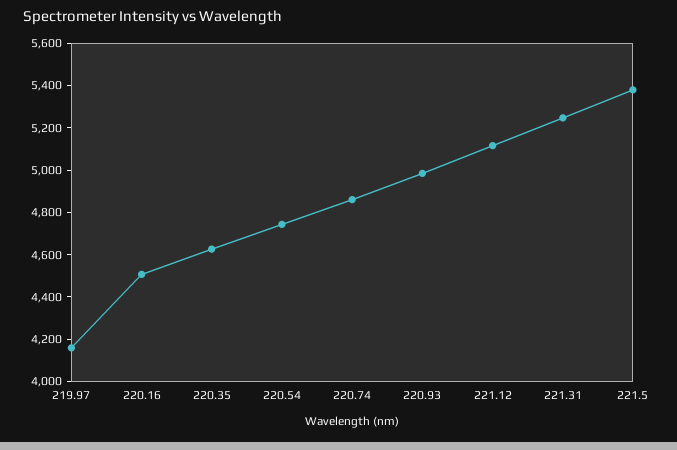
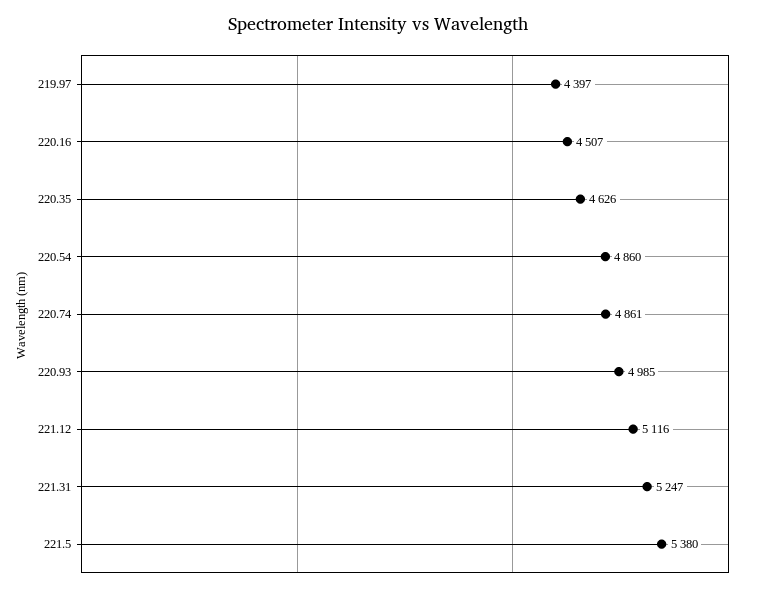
219.97: 4150 -> 4397
220.54: 4750 -> 4860

